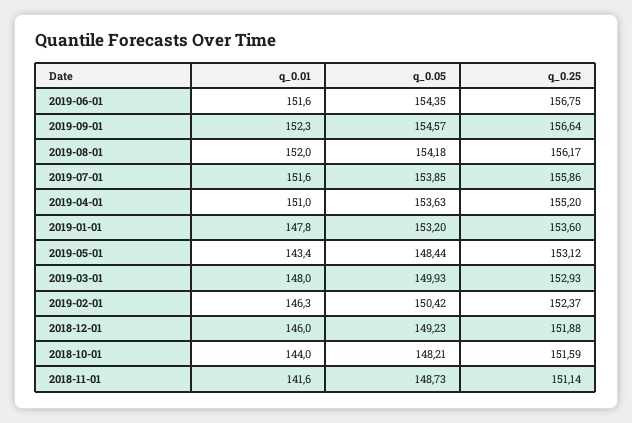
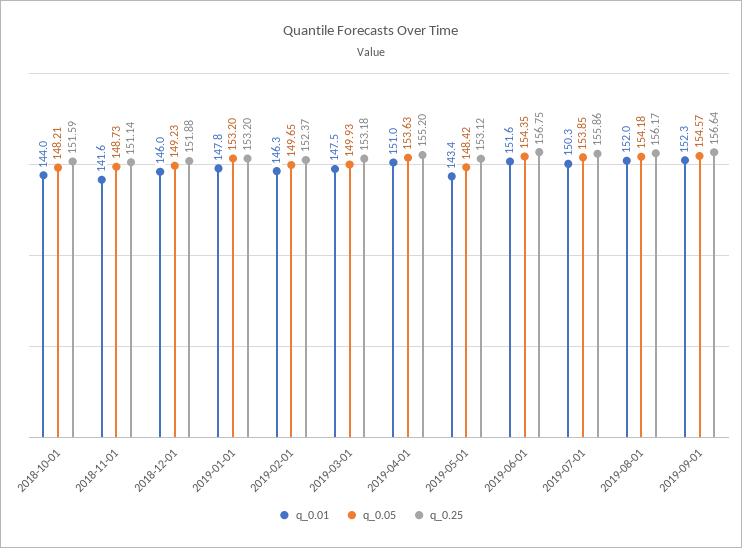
q_0.01, 2019-07-01: 151.6 -> 150.3
q_0.25, 2019-01-01: 153.6 -> 153.2
q_0.05, 2019-05-01: 148.44 -> 148.42
q_0.01, 2019-03-01: 148 -> 147.5
q_0.25, 2019-03-01: 152.93 -> 153.18
q_0.05, 2019-02-01: 150.42 -> 149.65

